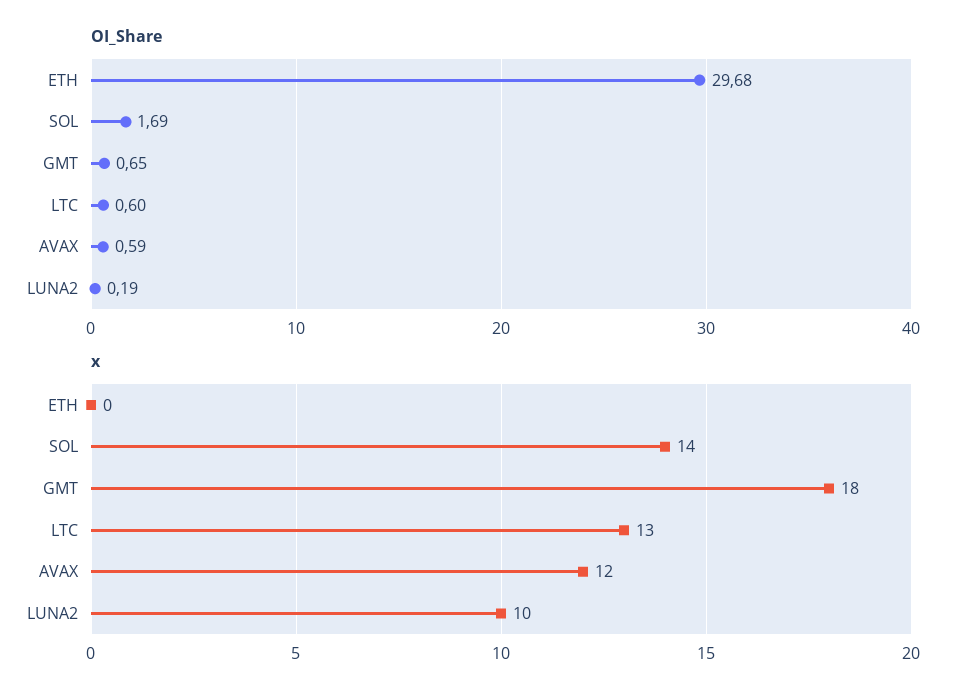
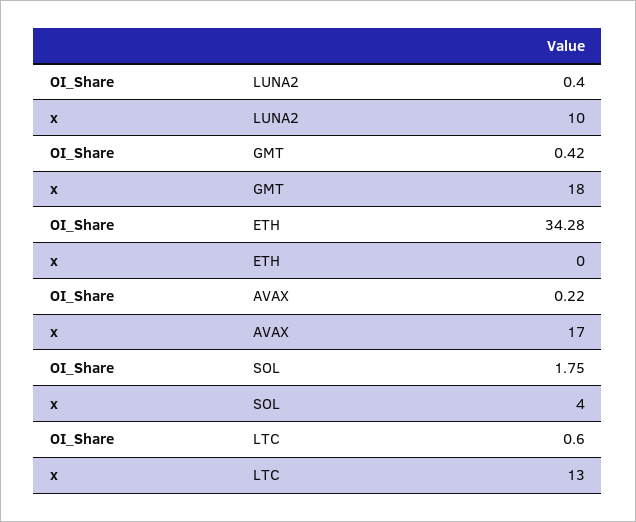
OI_Share, ETH: 29.68 -> 34.28
OI_Share, SOL: 1.69 -> 1.75
OI_Share, GMT: 0.65 -> 0.42
OI_Share, AVAX: 0.59 -> 0.22
OI_Share, LUNA2: 0.19 -> 0.4
x, SOL: 14 -> 4
x, AVAX: 12 -> 17

